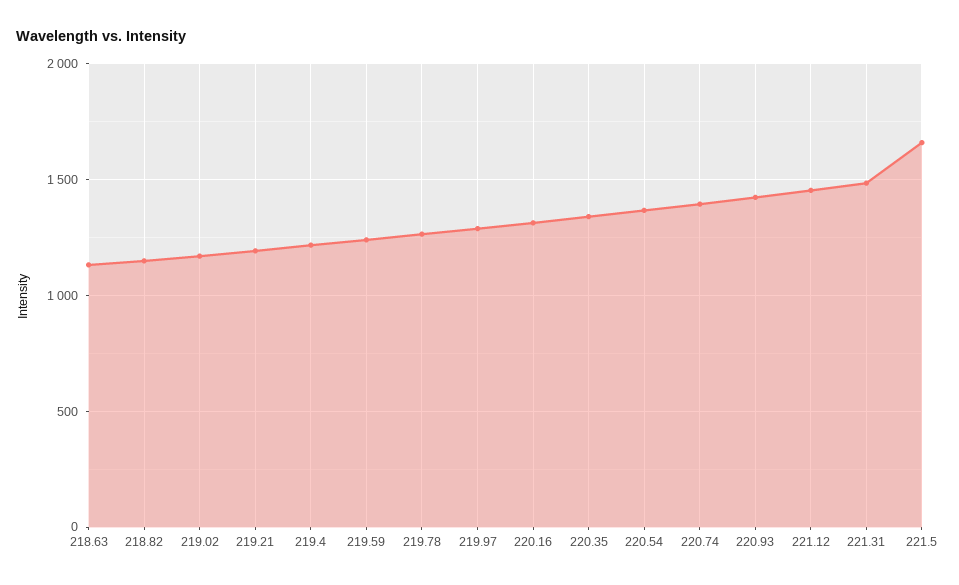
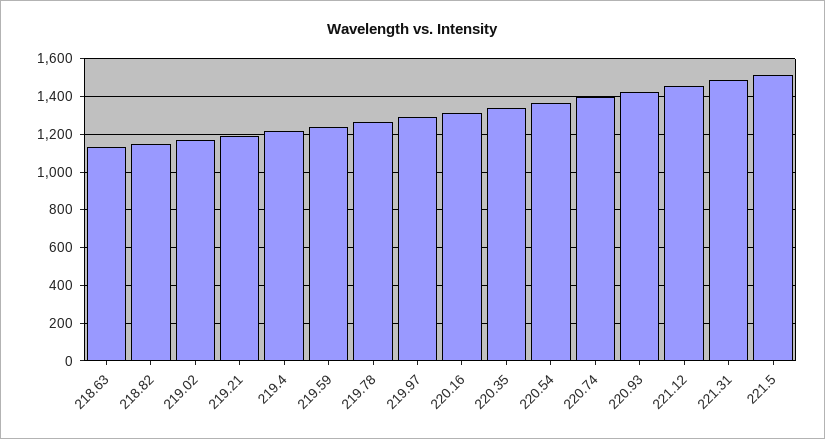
221.5: 1650 -> 1500

